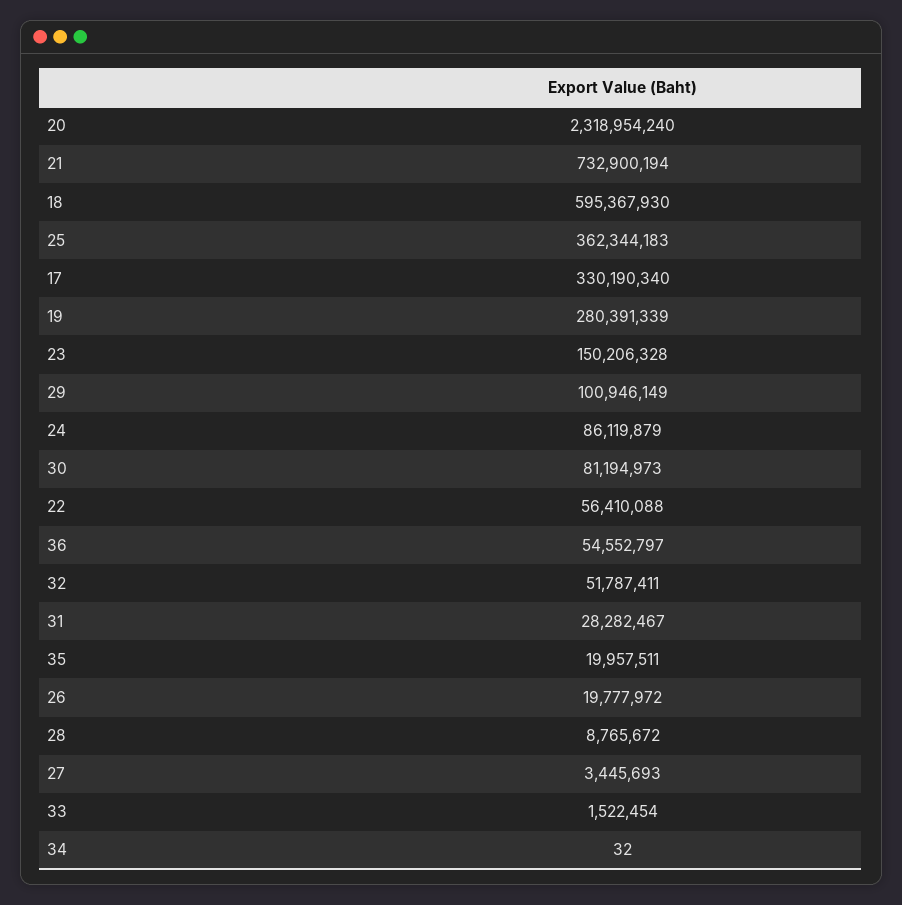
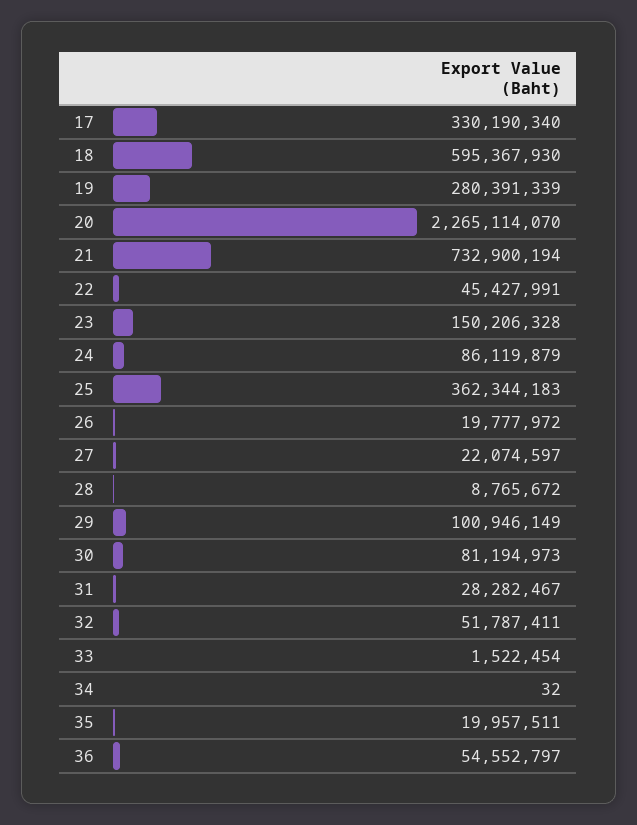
20: 2318954240 -> 2265114070
22: 56410088 -> 45427991
27: 3445693 -> 22074597

